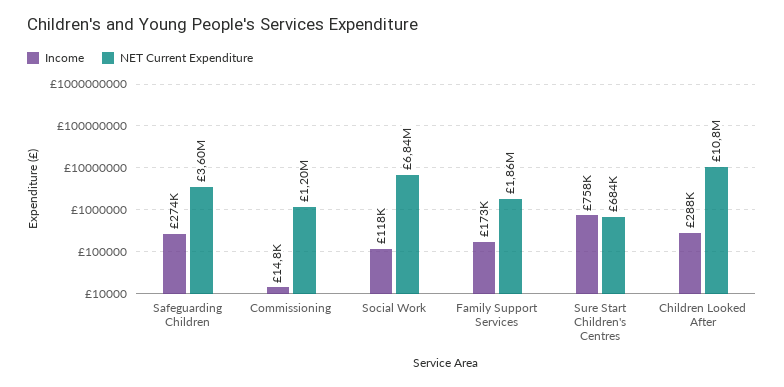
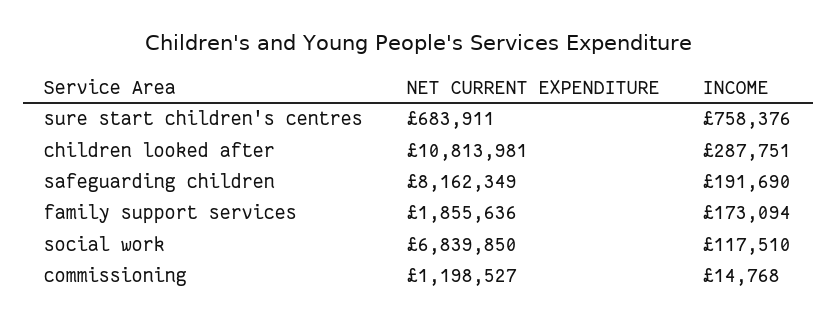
Income, Safeguarding Children: 274000 -> 191690
NET Current Expenditure, Safeguarding Children: 3600000 -> 8162349

